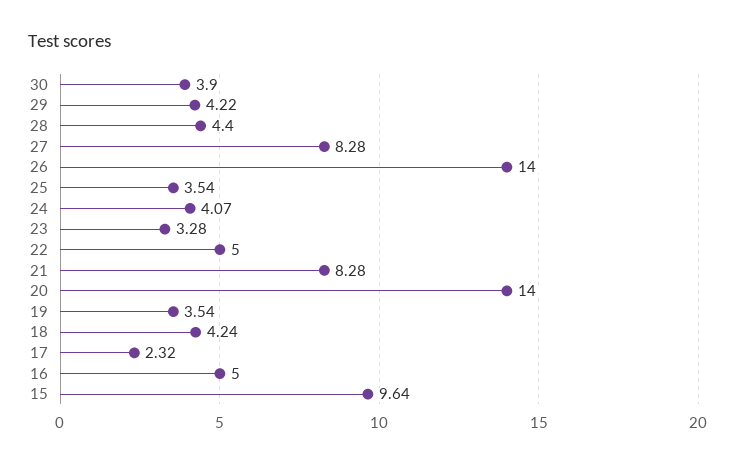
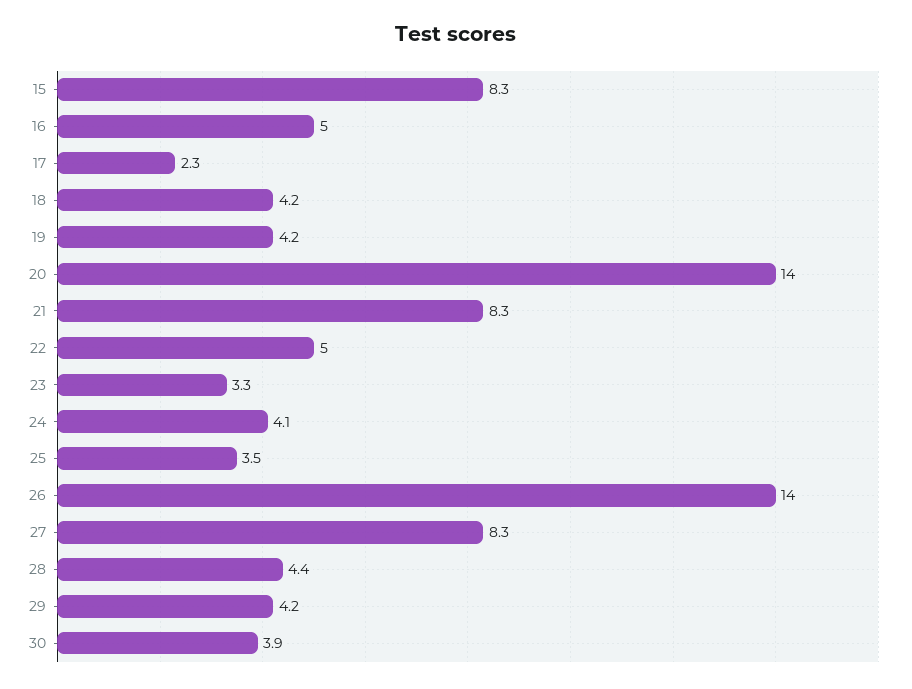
19: 3.54 -> 4.2
15: 9.64 -> 8.3

